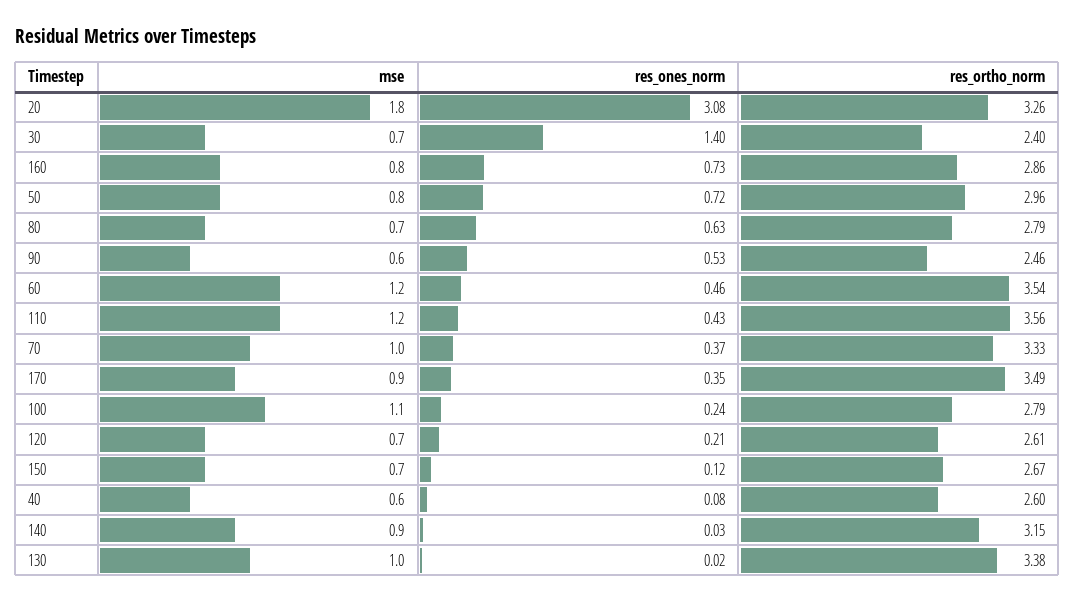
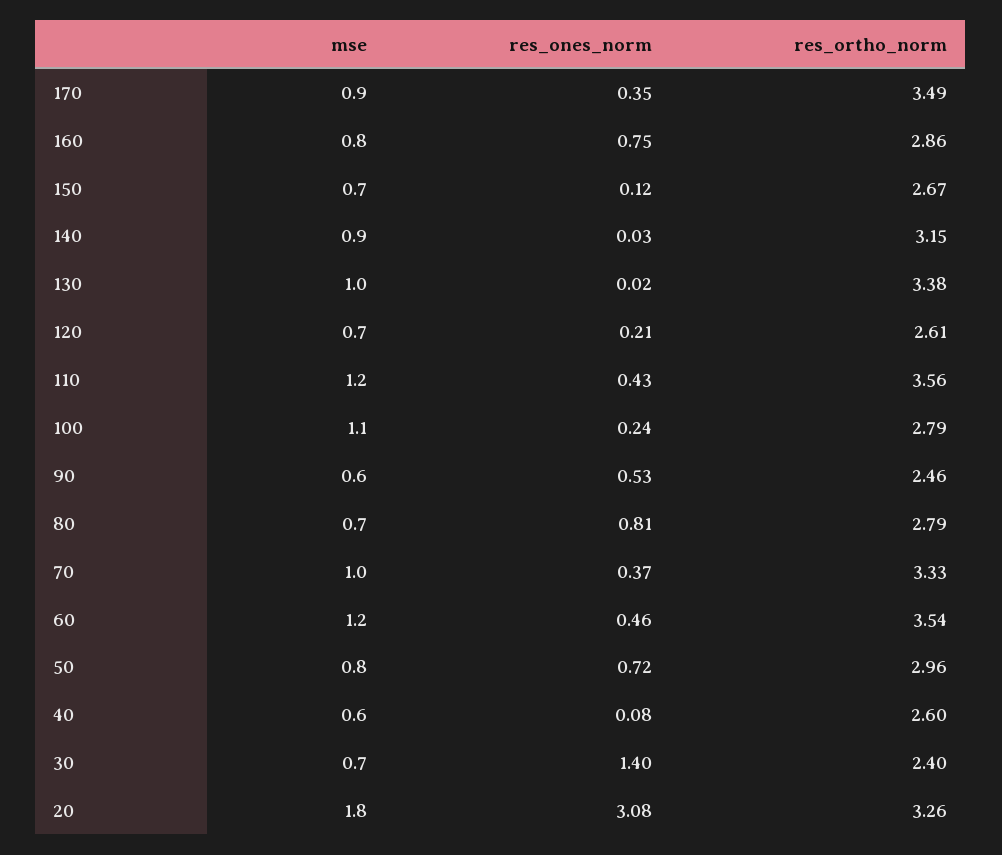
res_ones_norm, 160: 0.73 -> 0.75
res_ones_norm, 80: 0.63 -> 0.81

